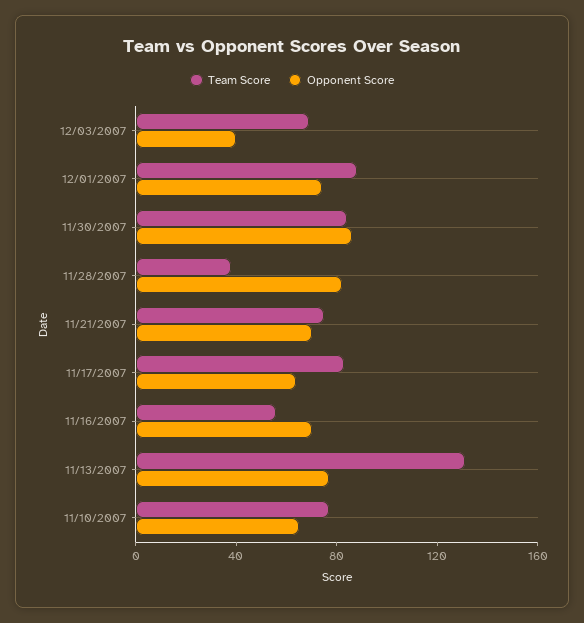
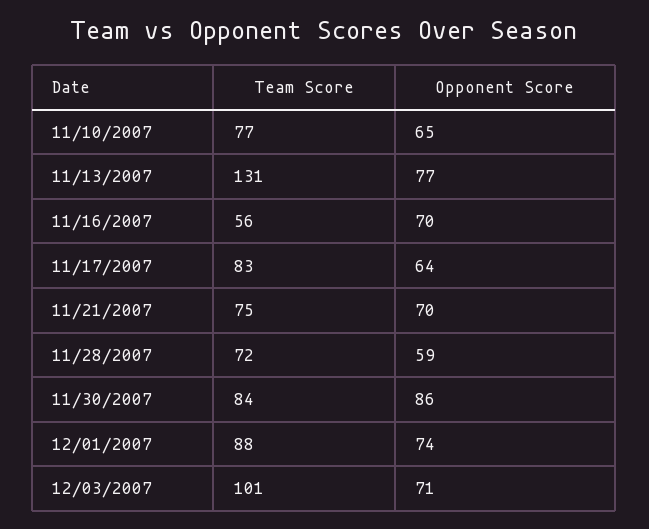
Team Score, 12/03/2007: 70 -> 101
Opponent Score, 12/03/2007: 40 -> 71
Team Score, 11/28/2007: 40 -> 72
Opponent Score, 11/28/2007: 80 -> 59

